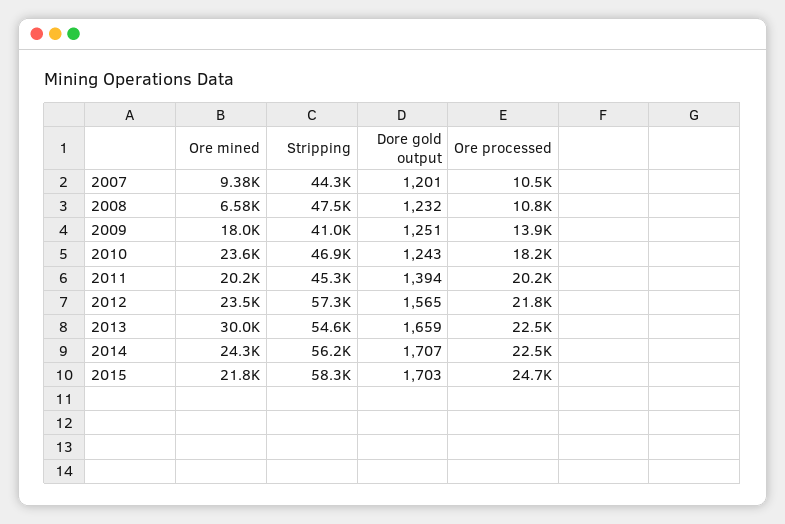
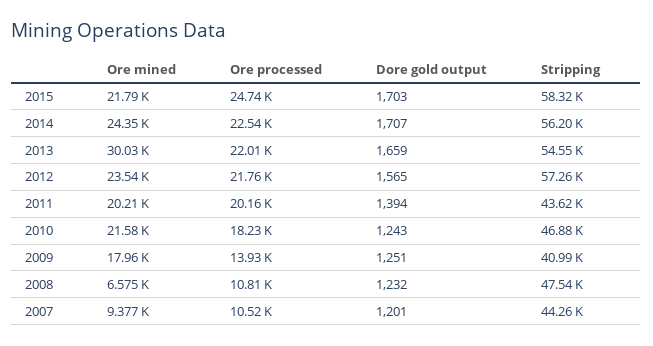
Ore mined, 2010: 23600 -> 21580
Stripping, 2011: 45300 -> 43620
Ore processed, 2013: 22500 -> 22010

